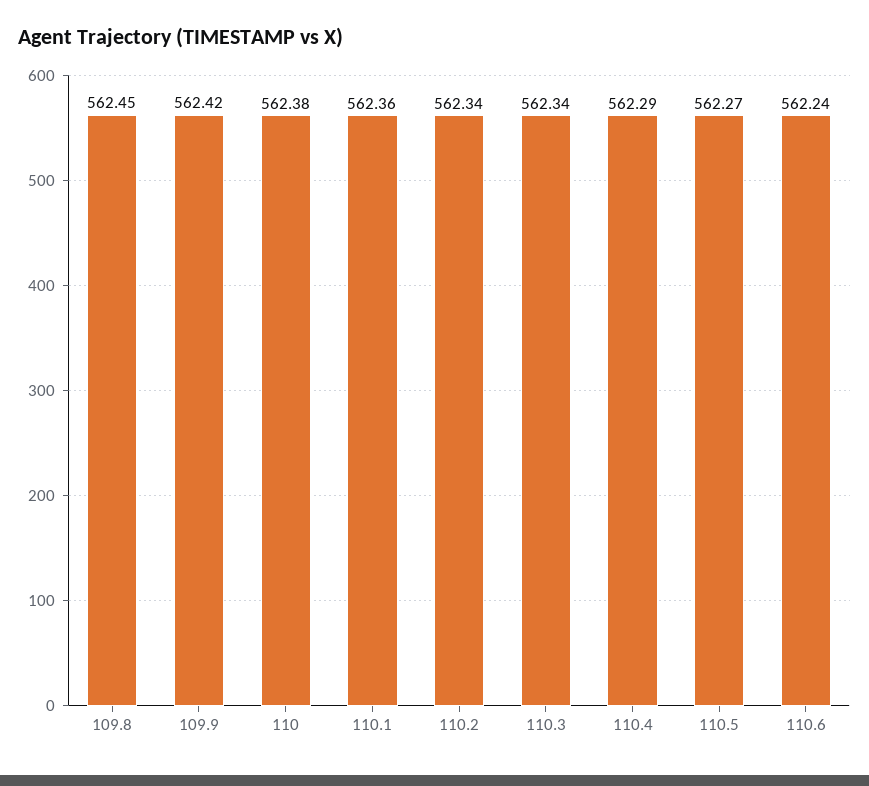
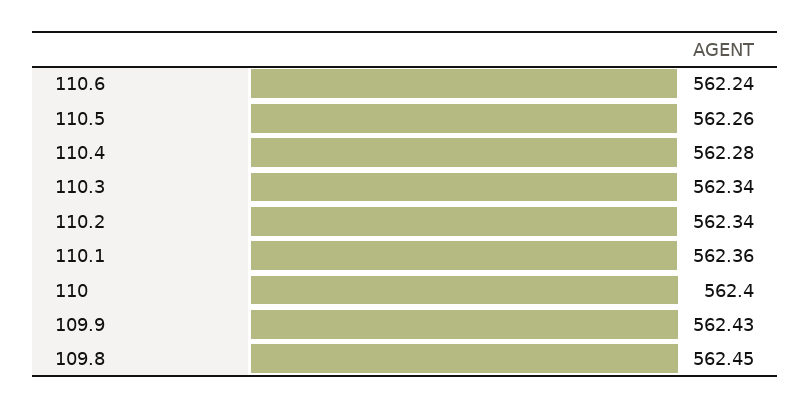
109.9: 562.42 -> 562.43
110: 562.38 -> 562.4
110.4: 562.29 -> 562.28
110.5: 562.27 -> 562.26

